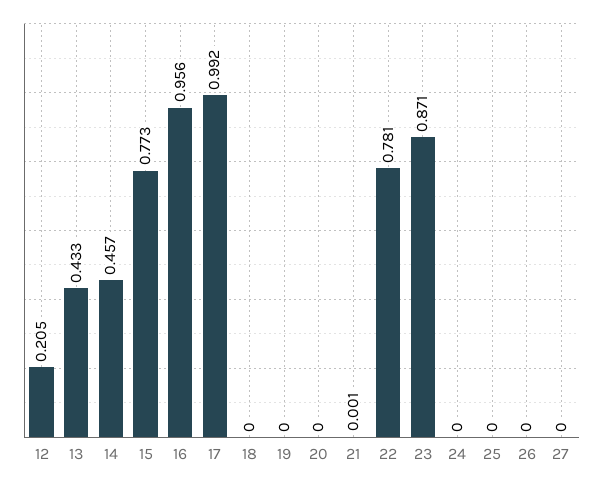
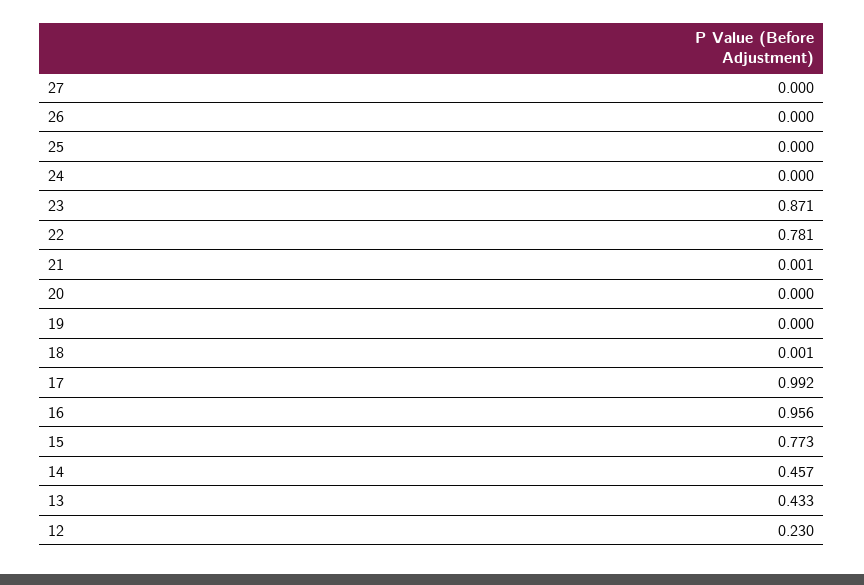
12: 0.205 -> 0.23
18: 0 -> 0.001

